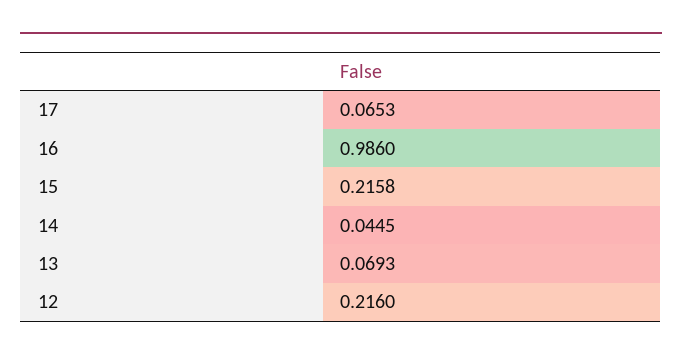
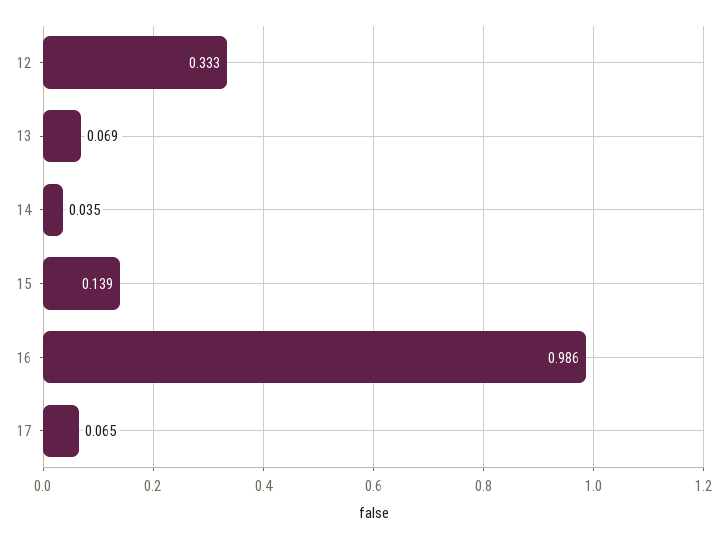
15: 0.2158 -> 0.139
14: 0.0445 -> 0.035
12: 0.216 -> 0.333

